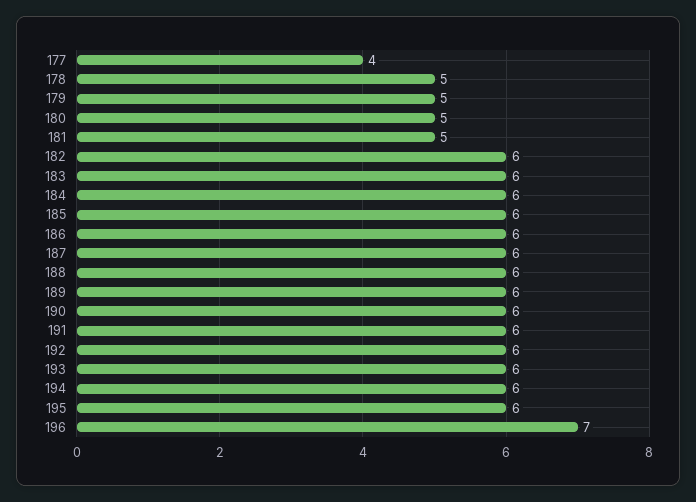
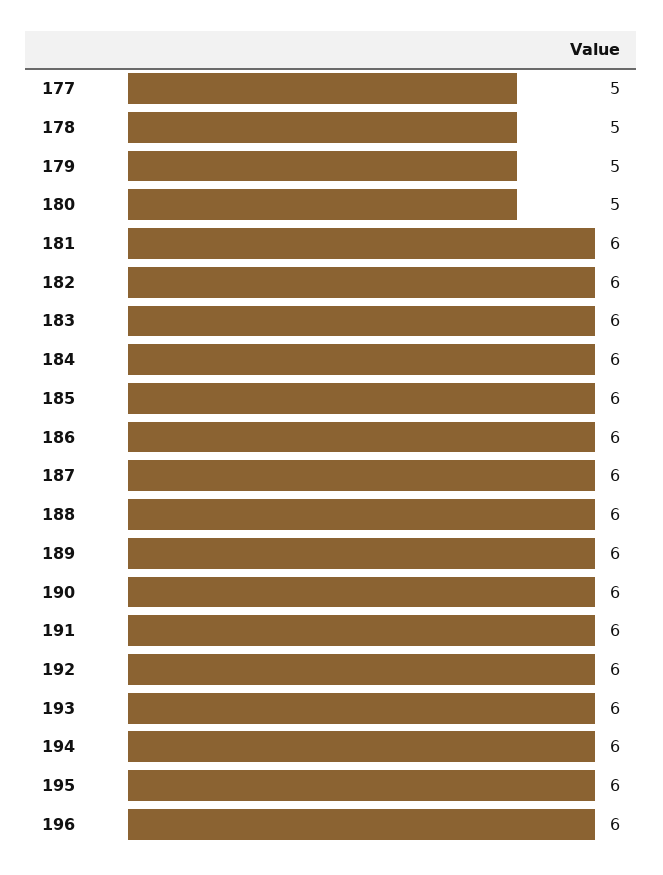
177: 4 -> 5
181: 5 -> 6
196: 7 -> 6

